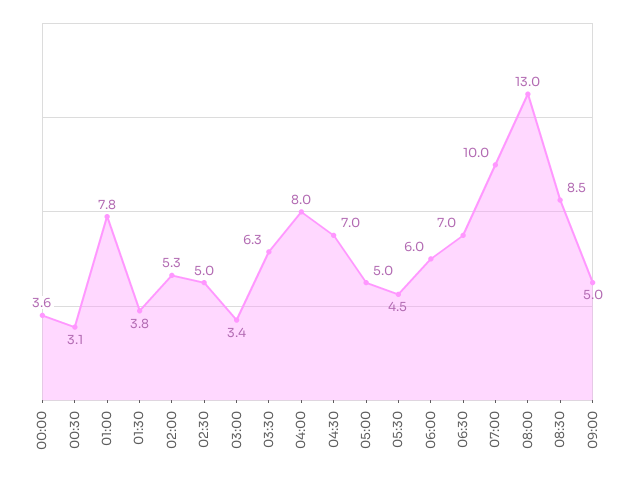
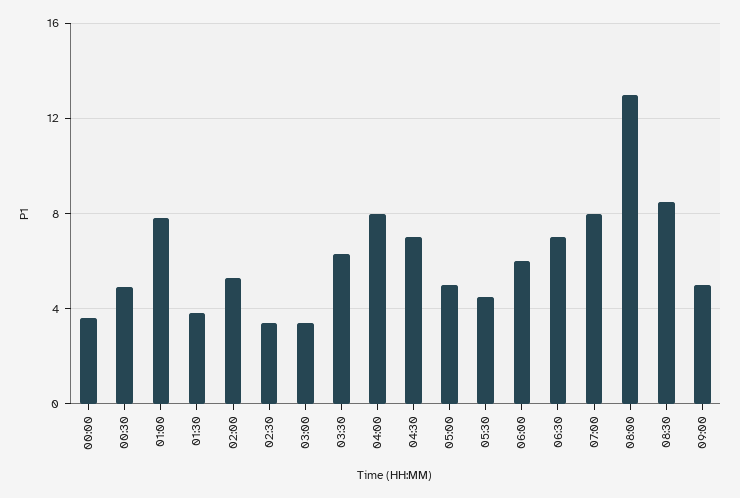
00:30: 3.1 -> 5
02:30: 5 -> 3.5
07:00: 10 -> 8

